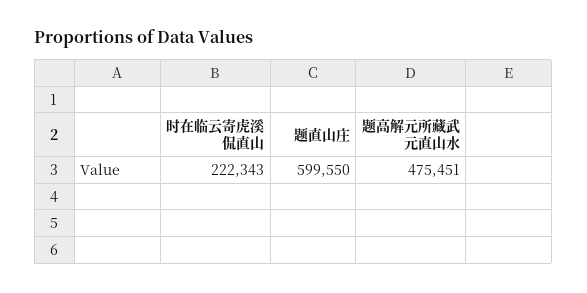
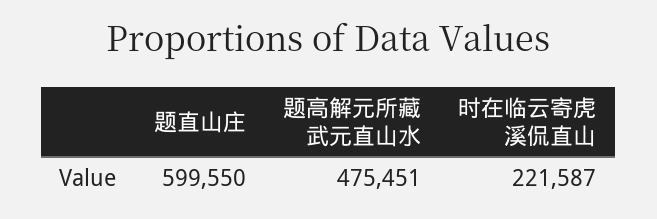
时在临云寄虎溪侃直山: 222343 -> 221587

